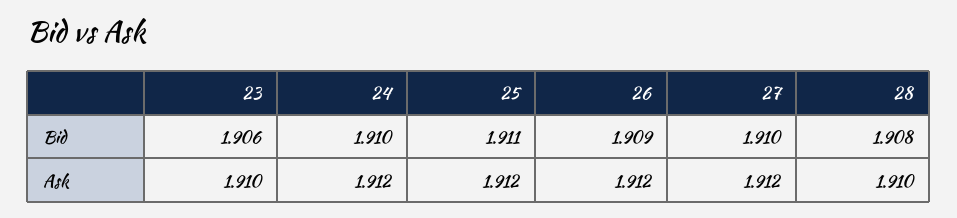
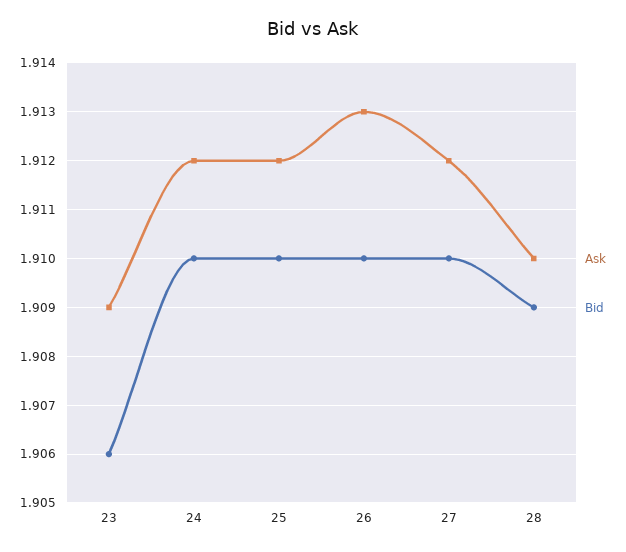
Bid, 25: 1.911 -> 1.91
Bid, 26: 1.909 -> 1.91
Bid, 28: 1.908 -> 1.909
Ask, 23: 1.91 -> 1.909
Ask, 26: 1.912 -> 1.913

